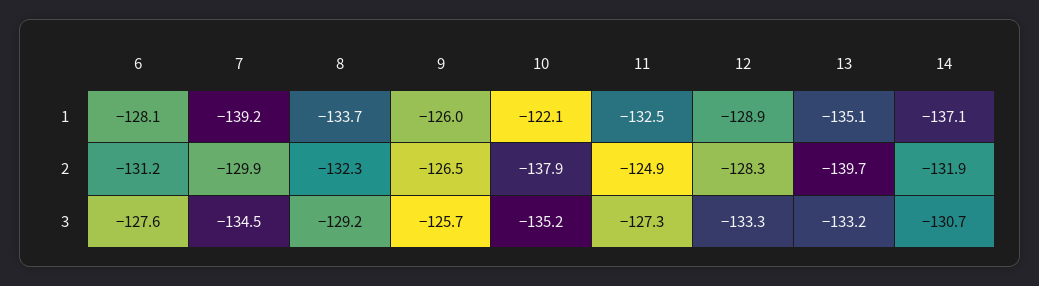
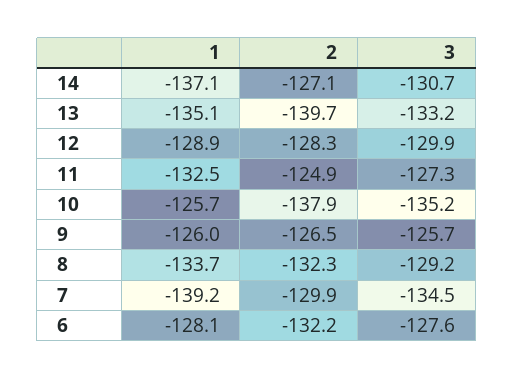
10, 1: -122.1 -> -125.7
6, 2: -131.2 -> -132.2
14, 2: -131.9 -> -127.1
12, 3: -133.3 -> -129.9

